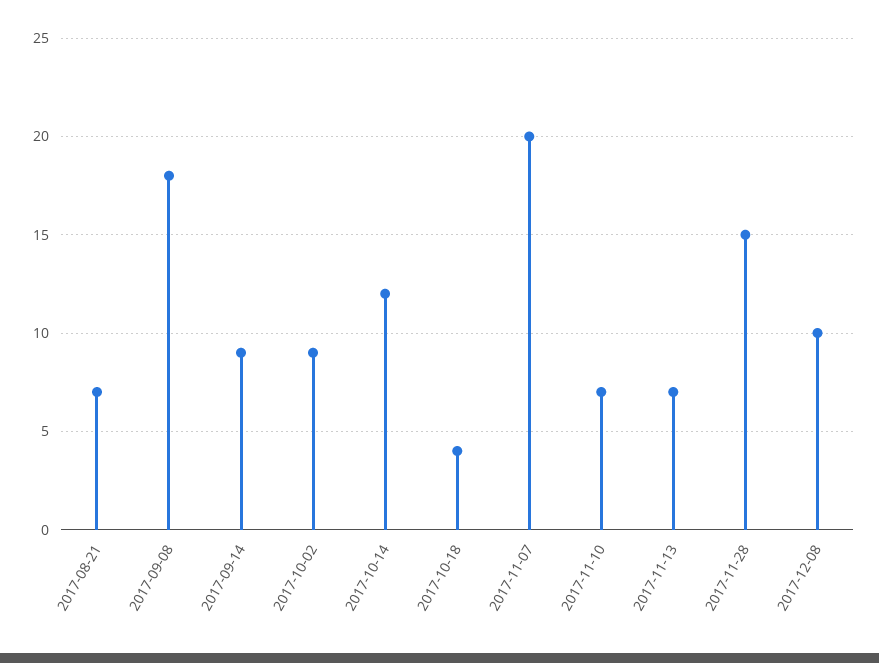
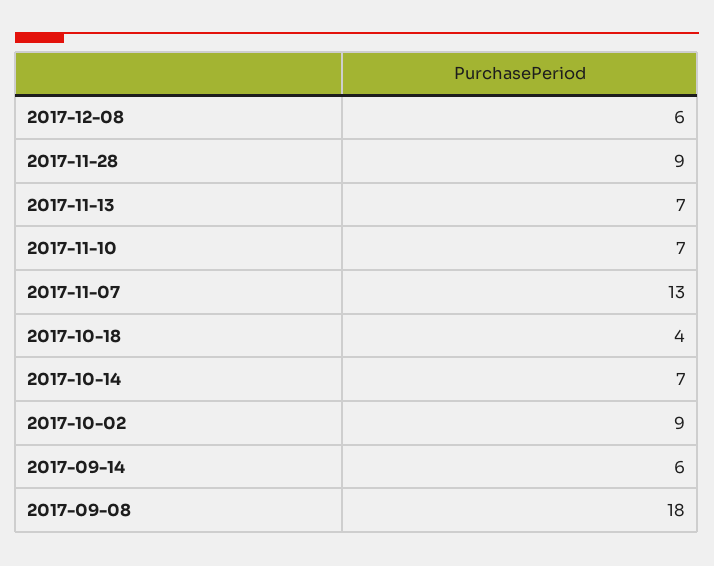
2017-08-21: 7 -> none
2017-09-14: 9 -> 6
2017-10-14: 12 -> 7
2017-11-07: 20 -> 13
2017-11-28: 15 -> 9
2017-12-08: 10 -> 6

